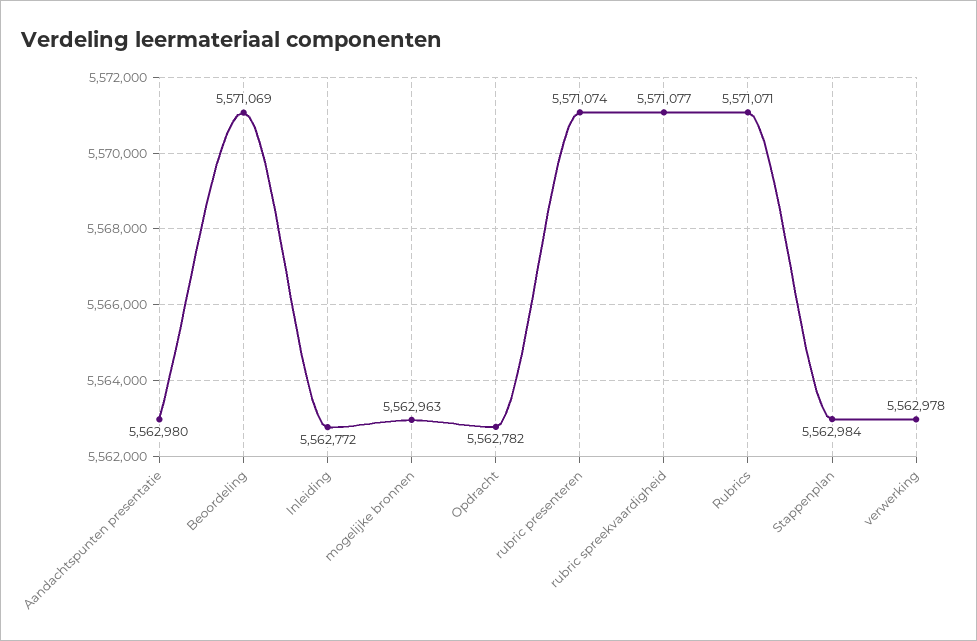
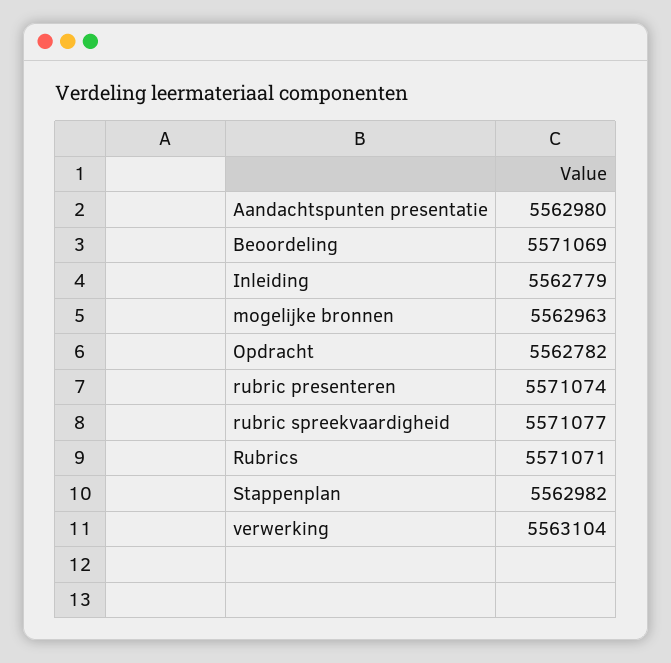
Inleiding: 5562772 -> 5562779
Stappenplan: 5562984 -> 5562982
verwerking: 5562978 -> 5563104

